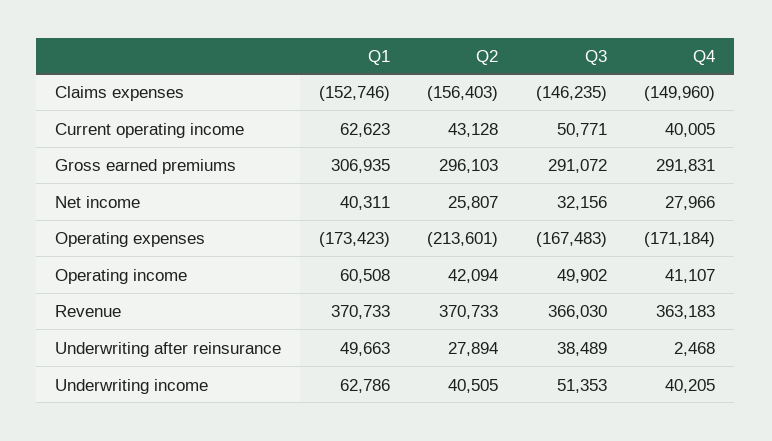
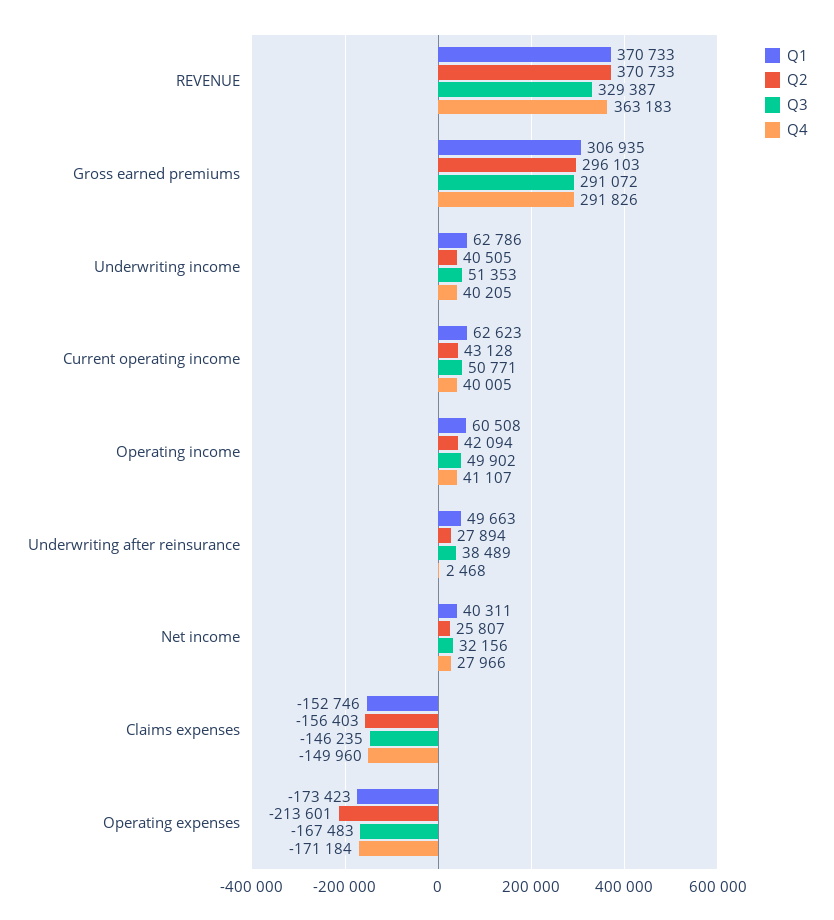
Q4, Gross earned premiums: 291831 -> 291826
Q3, Revenue: 366030 -> 329387

